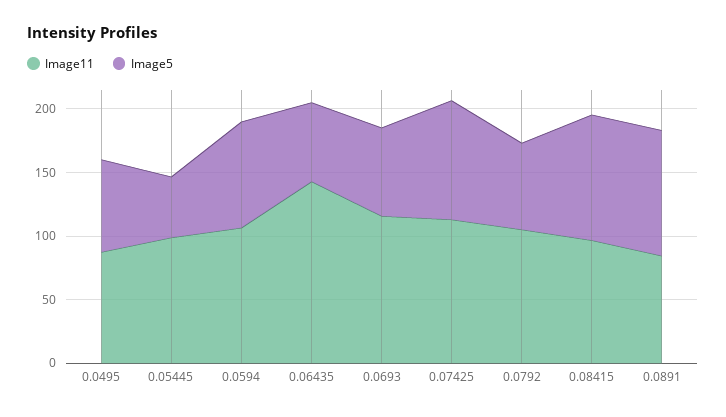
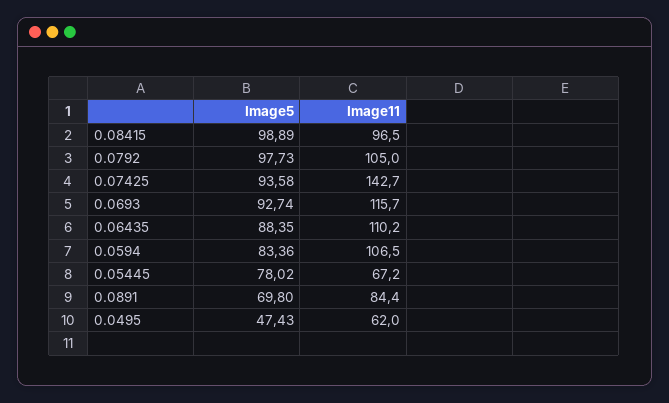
Image11, 0.0495: 90 -> 62
Image5, 0.0495: 70 -> 47.43
Image11, 0.05445: 100 -> 67.2
Image5, 0.05445: 50 -> 78.02
Image11, 0.06435: 140 -> 110.2
Image5, 0.06435: 60 -> 88.35
Image5, 0.0693: 70 -> 92.74
Image11, 0.07425: 110 -> 142.7
Image5, 0.0792: 70 -> 97.73
Image5, 0.0891: 100 -> 69.8

